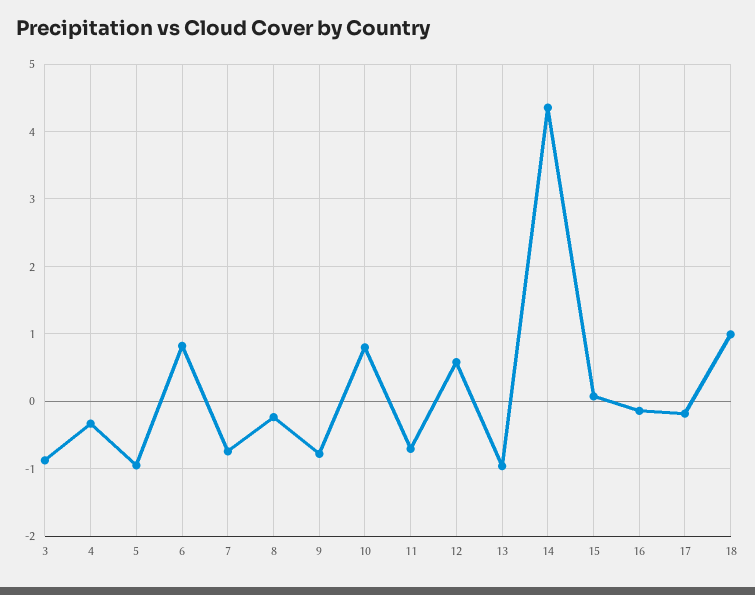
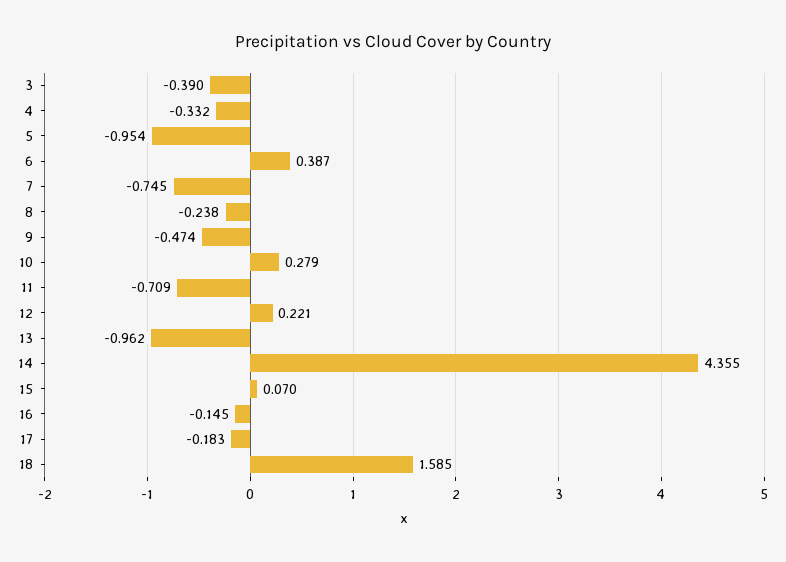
3: -0.9 -> -0.39
6: 0.8 -> 0.387
9: -0.8 -> -0.474
10: 0.8 -> 0.279
12: 0.6 -> 0.221
18: 1 -> 1.585

